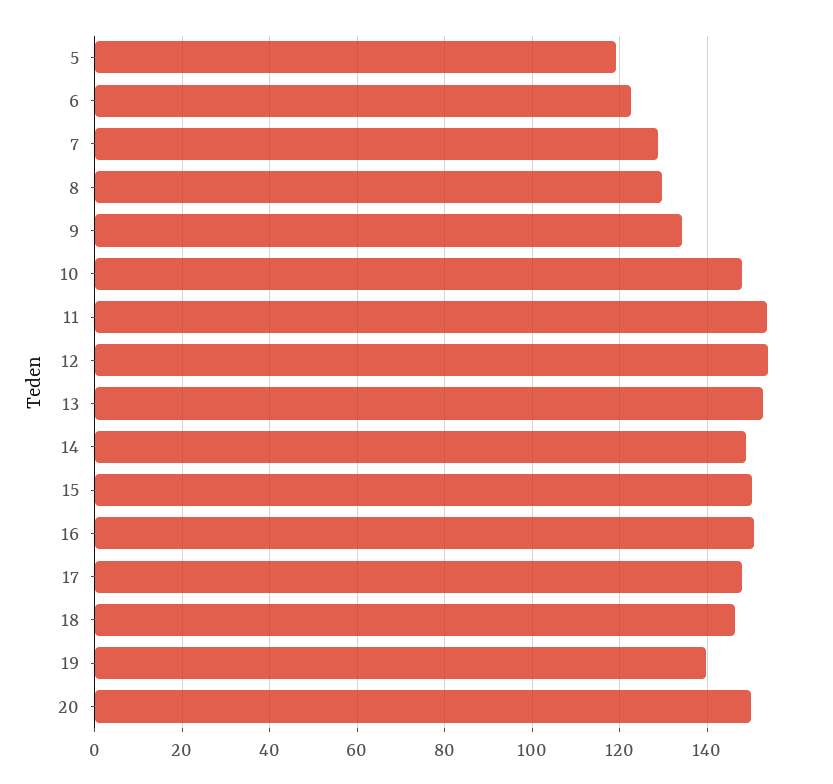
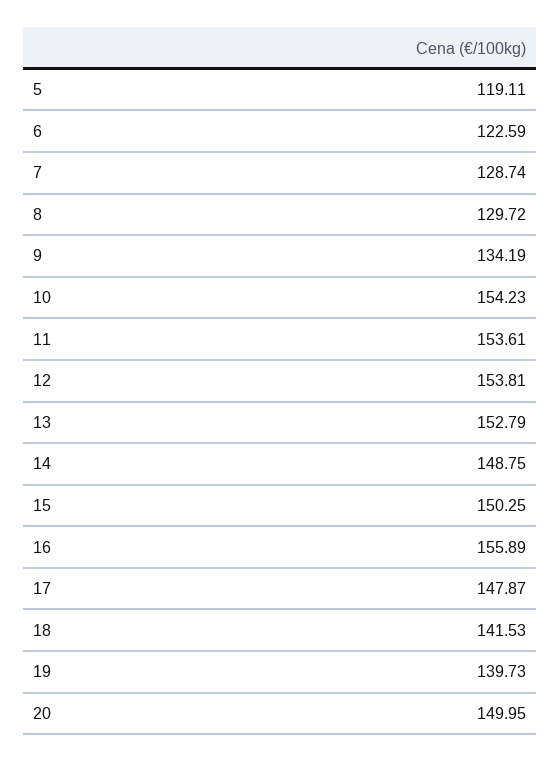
10: 148 -> 154.23
16: 150 -> 155.89
18: 146 -> 141.53

